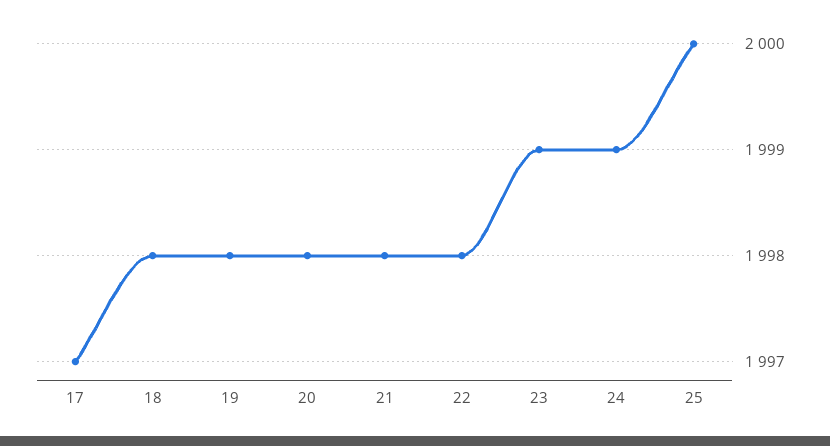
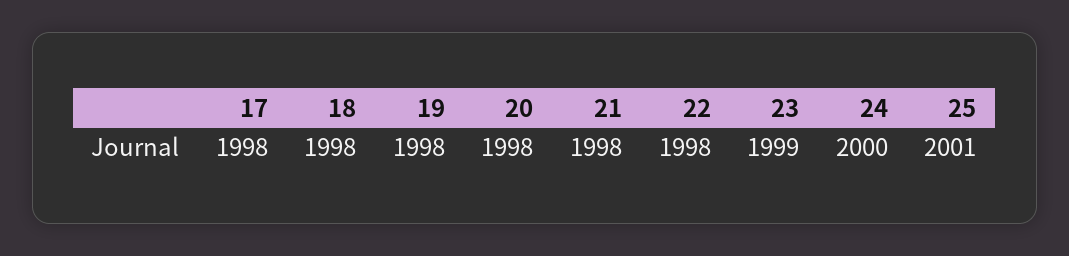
17: 1997 -> 1998
24: 1999 -> 2000
25: 2000 -> 2001

